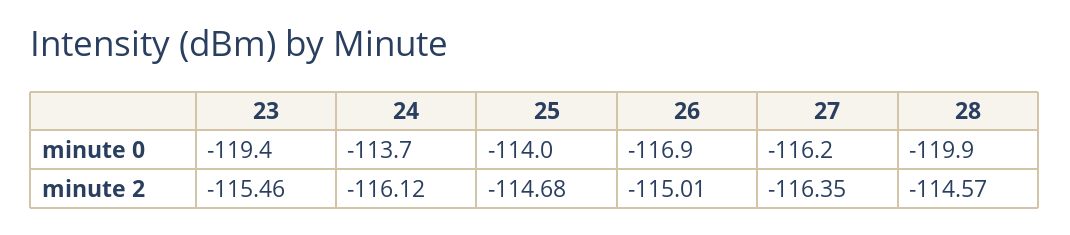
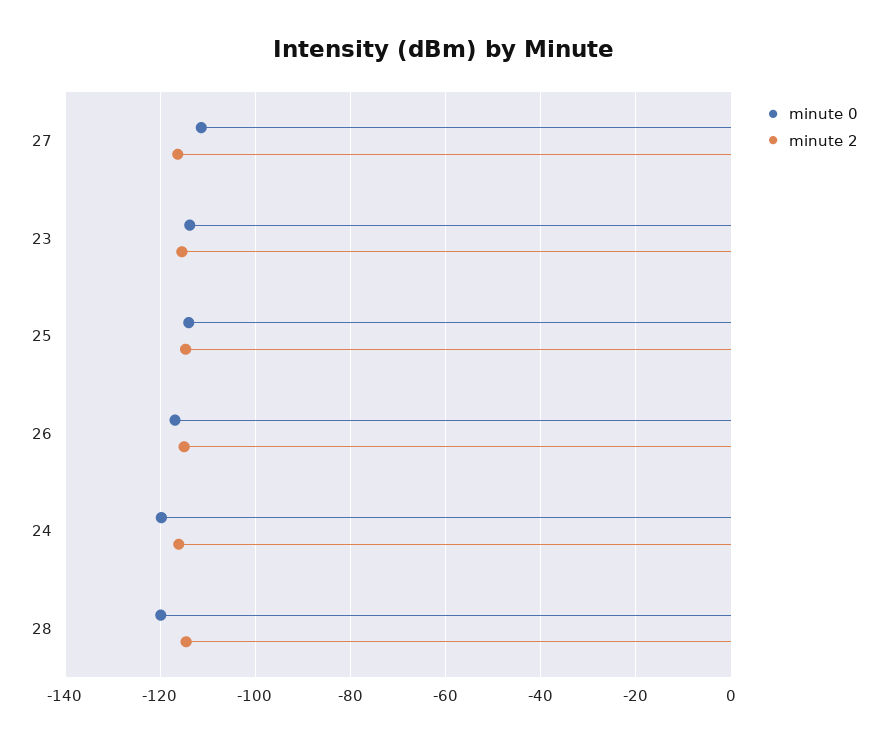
minute 0, 23: -119.4 -> -114
minute 0, 24: -113.7 -> -120
minute 0, 27: -116.2 -> -112

